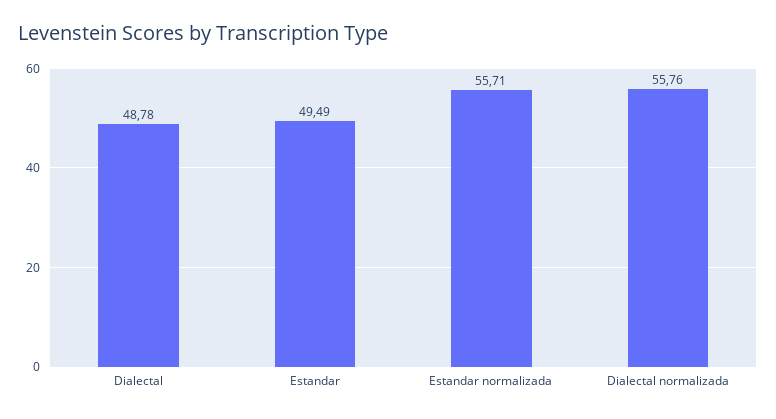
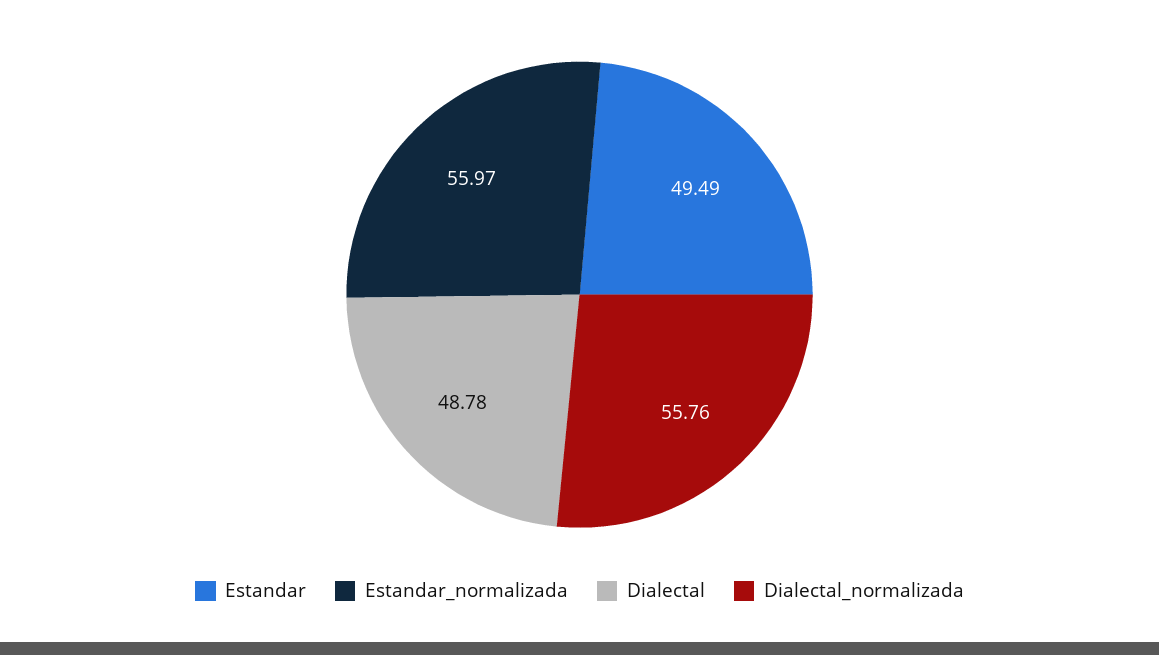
Estandar normalizada: 55.71 -> 55.97

